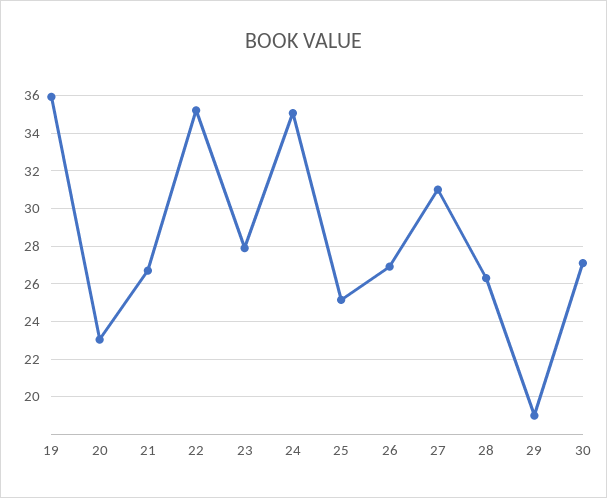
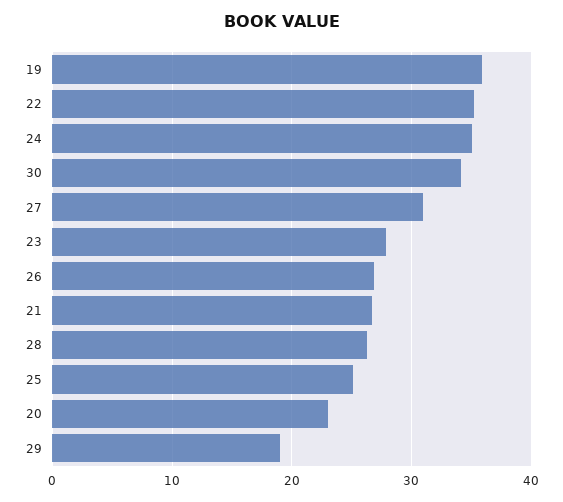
30: 27 -> 34

